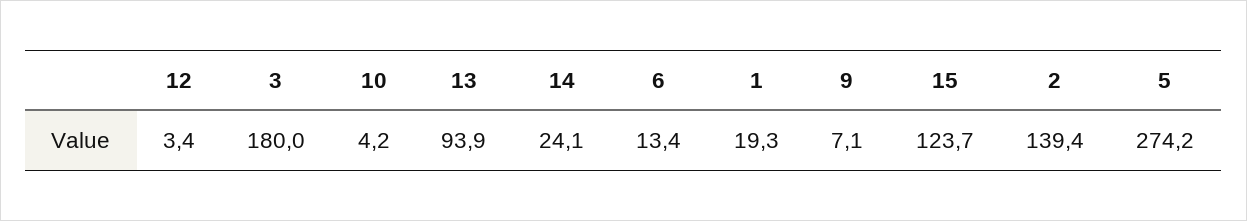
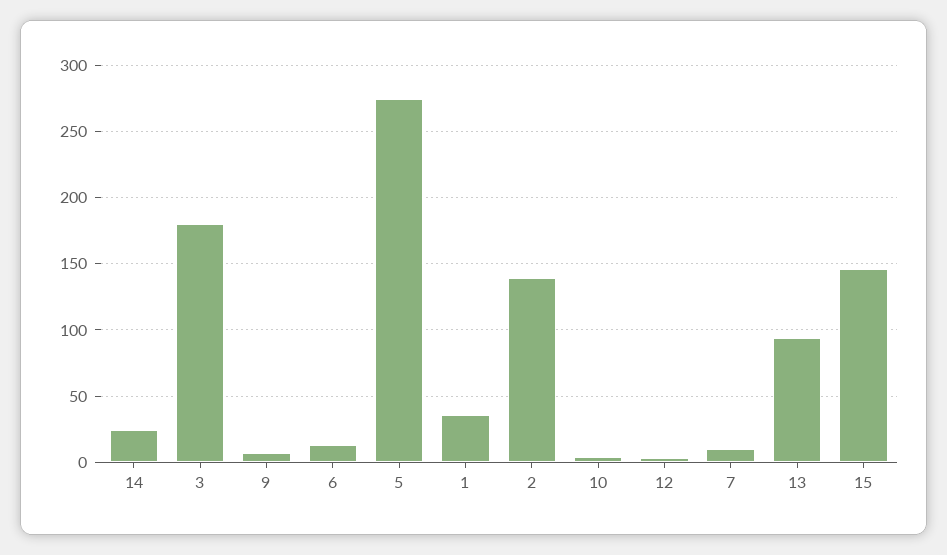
1: 19.3 -> 35
15: 123.7 -> 145
7: none -> 10

